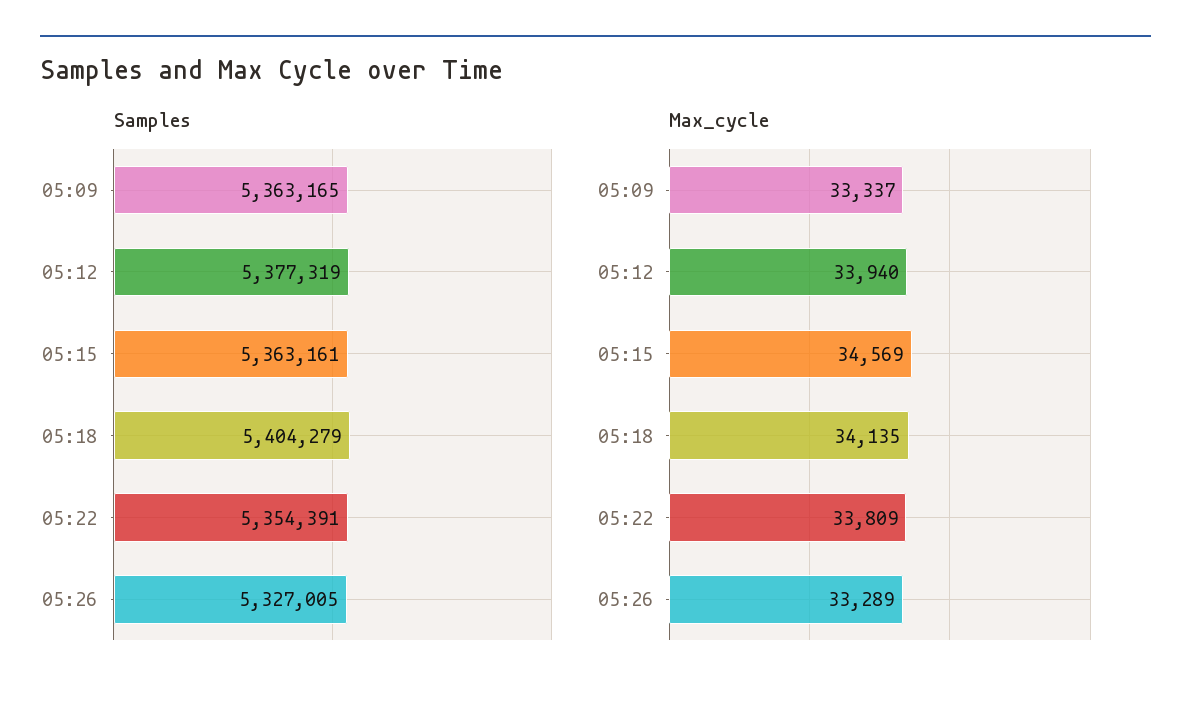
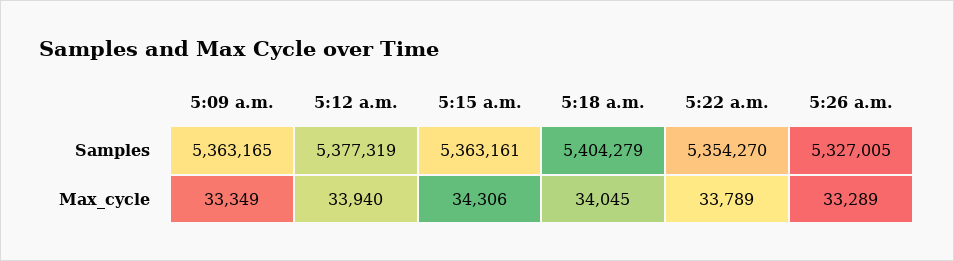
Samples, 05:22: 5354391 -> 5354270
Max_cycle, 05:09: 33337 -> 33349
Max_cycle, 05:15: 34569 -> 34306
Max_cycle, 05:18: 34135 -> 34045
Max_cycle, 05:22: 33809 -> 33789

